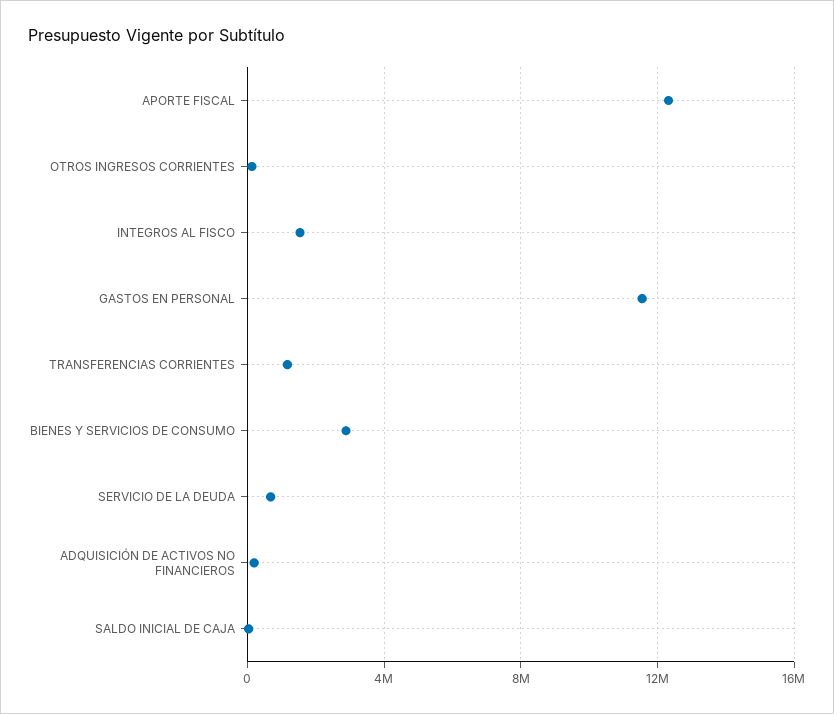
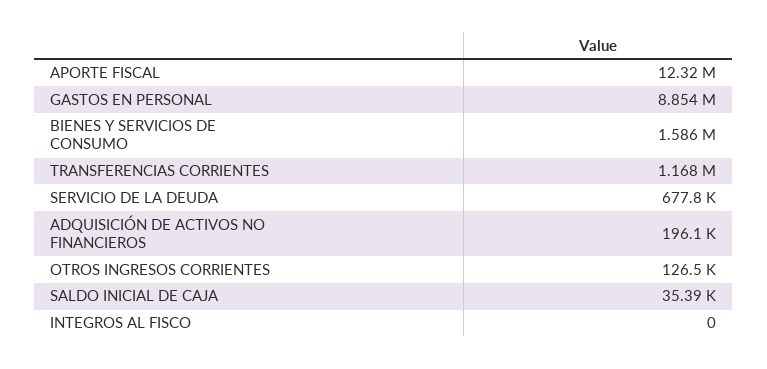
INTEGROS AL FISCO: 1500000 -> 0
GASTOS EN PERSONAL: 11500000 -> 8854000
BIENES Y SERVICIOS DE CONSUMO: 3000000 -> 1586000

